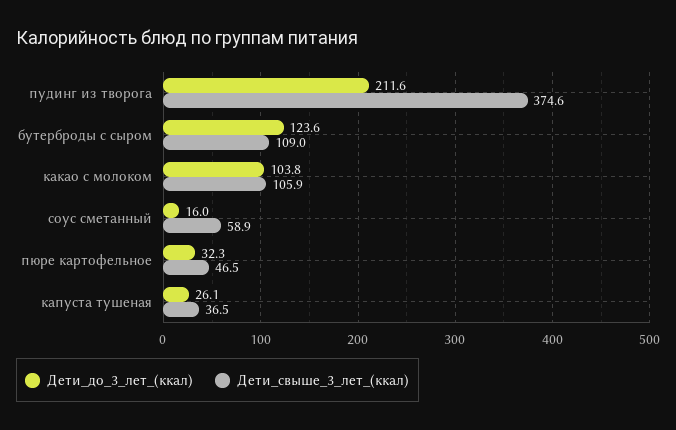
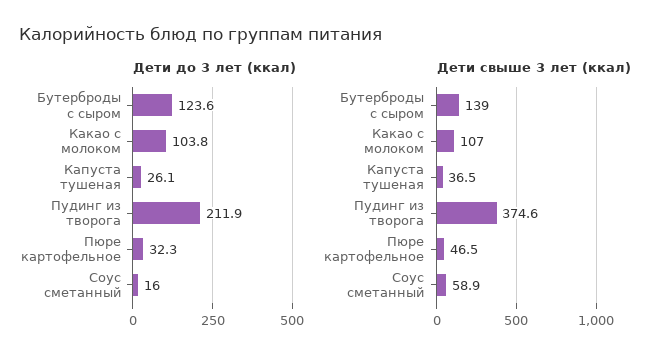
Дети_до_3_лет_(ккал), пудинг из творога: 211.6 -> 211.9
Дети_свыше_3_лет_(ккал), бутерброды с сыром: 109 -> 139
Дети_свыше_3_лет_(ккал), какао с молоком: 105.9 -> 107

